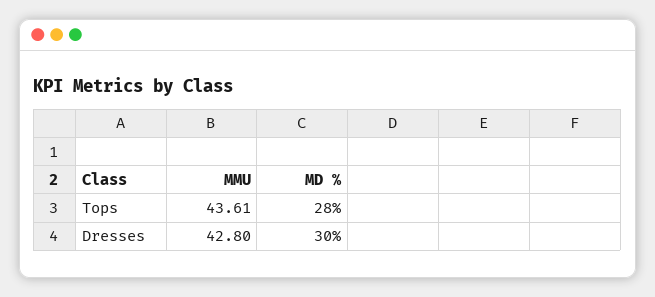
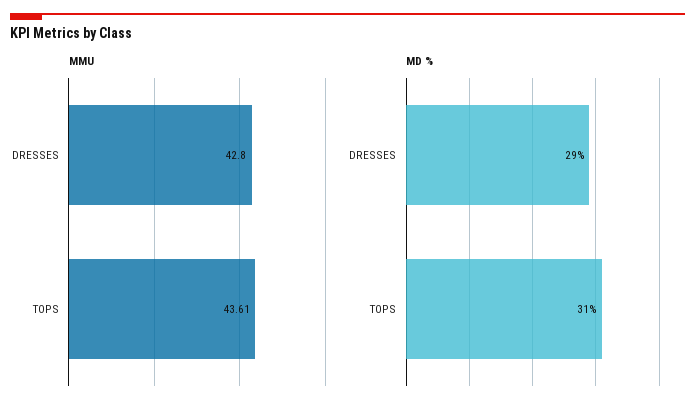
MD %, Tops: 28 -> 31
MD %, Dresses: 30 -> 29

